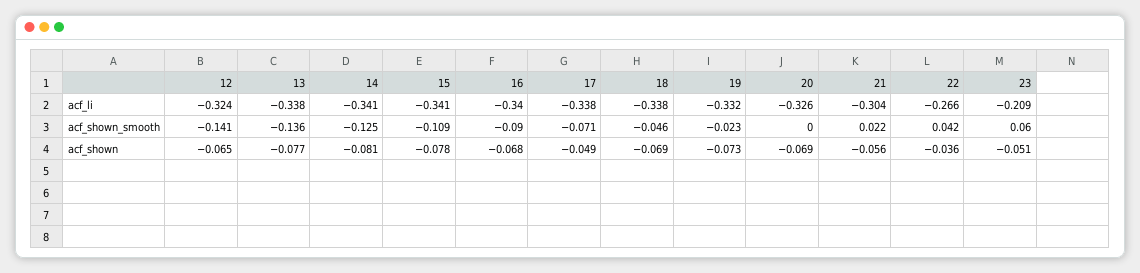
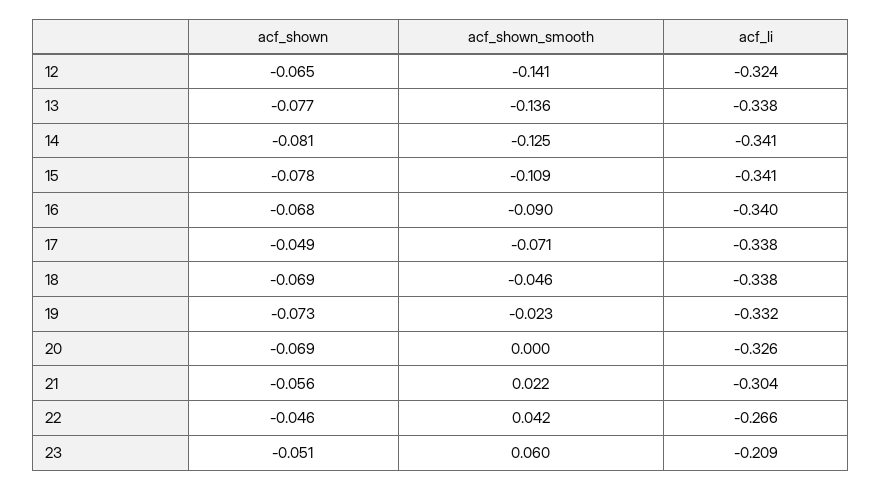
22, acf_shown: -0.036 -> -0.046

